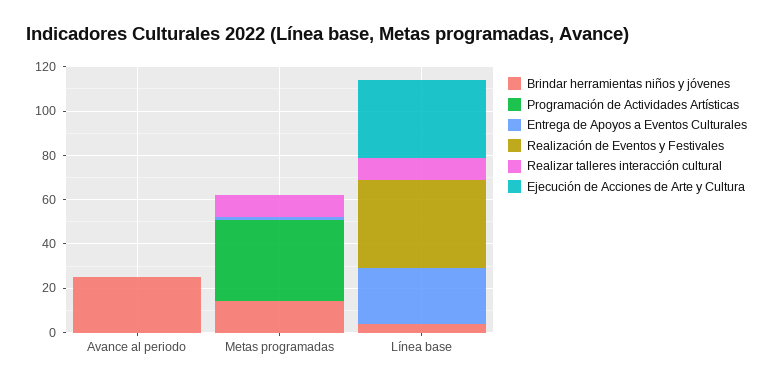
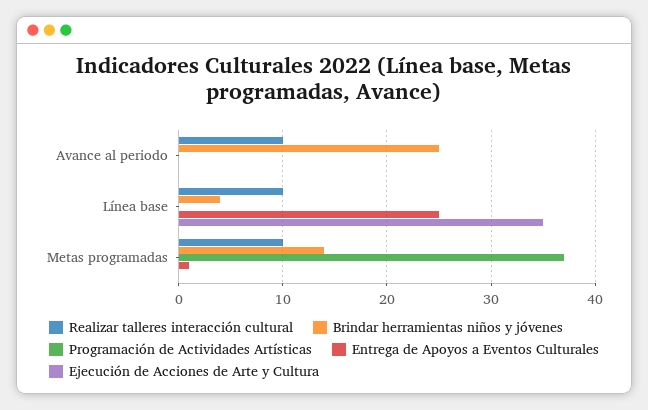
Realización de Eventos y Festivales, Avance al periodo: 0 -> none
Realizar talleres interacción cultural, Avance al periodo: 0 -> 10
Realización de Eventos y Festivales, Metas programadas: 0 -> none
Realización de Eventos y Festivales, Línea base: 40 -> none

